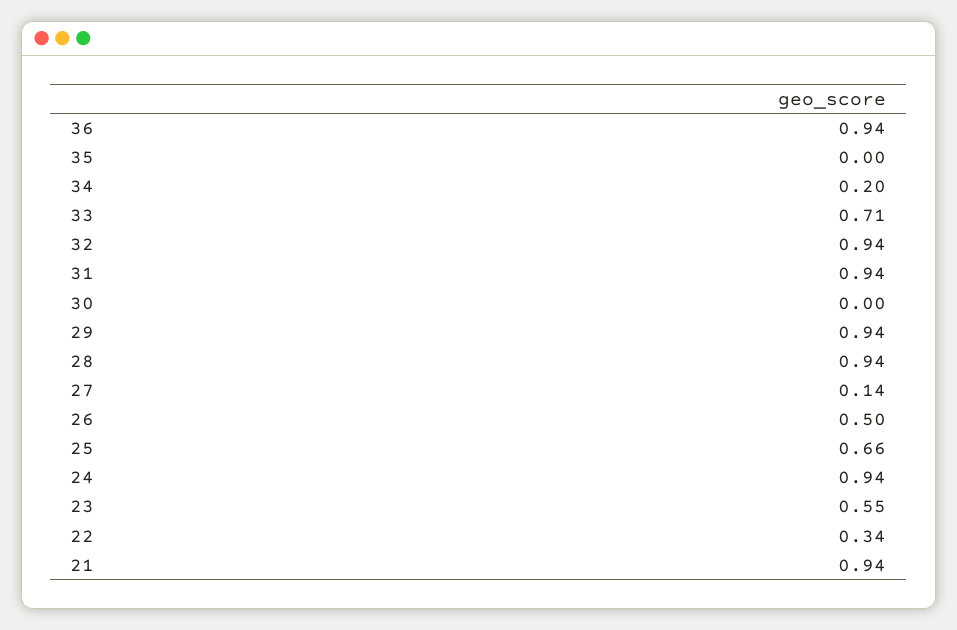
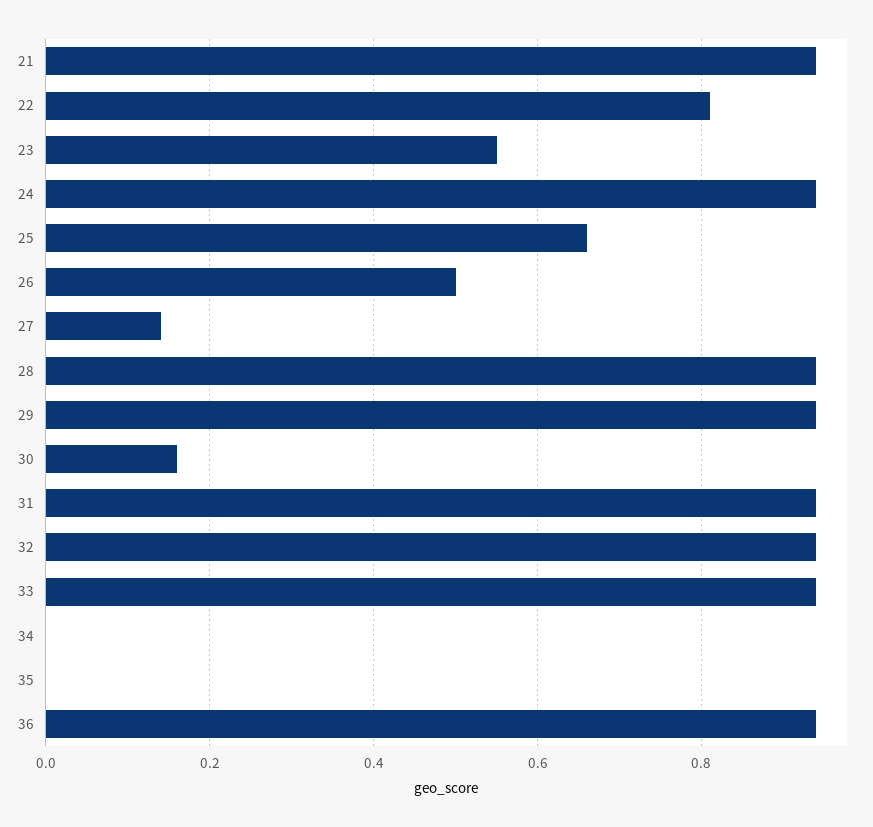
34: 0.2 -> 0
33: 0.71 -> 0.95
30: 0 -> 0.15
22: 0.34 -> 0.8

